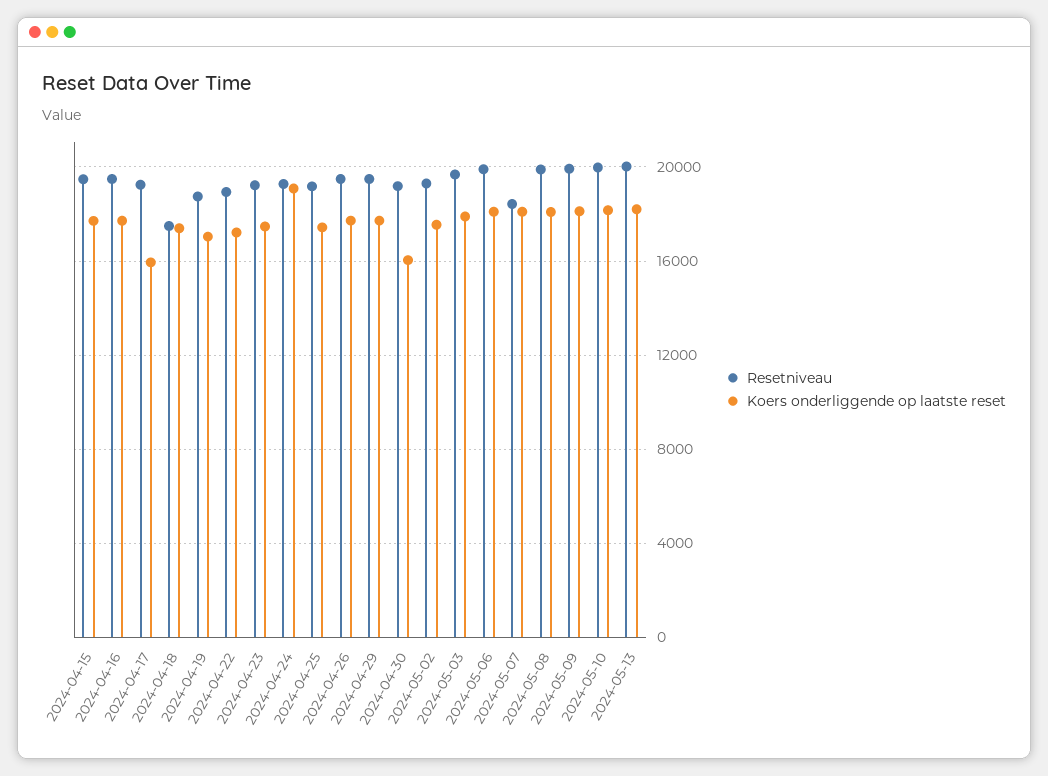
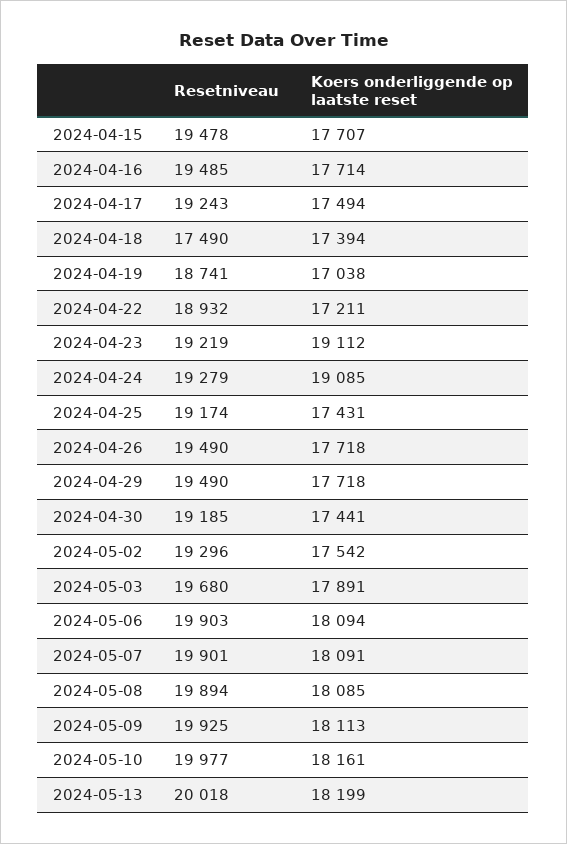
Koers onderliggende op laatste reset, 2024-04-17: 16000 -> 17494
Koers onderliggende op laatste reset, 2024-04-23: 17500 -> 19112
Koers onderliggende op laatste reset, 2024-04-30: 16000 -> 17441
Resetniveau, 2024-05-07: 18500 -> 19901

